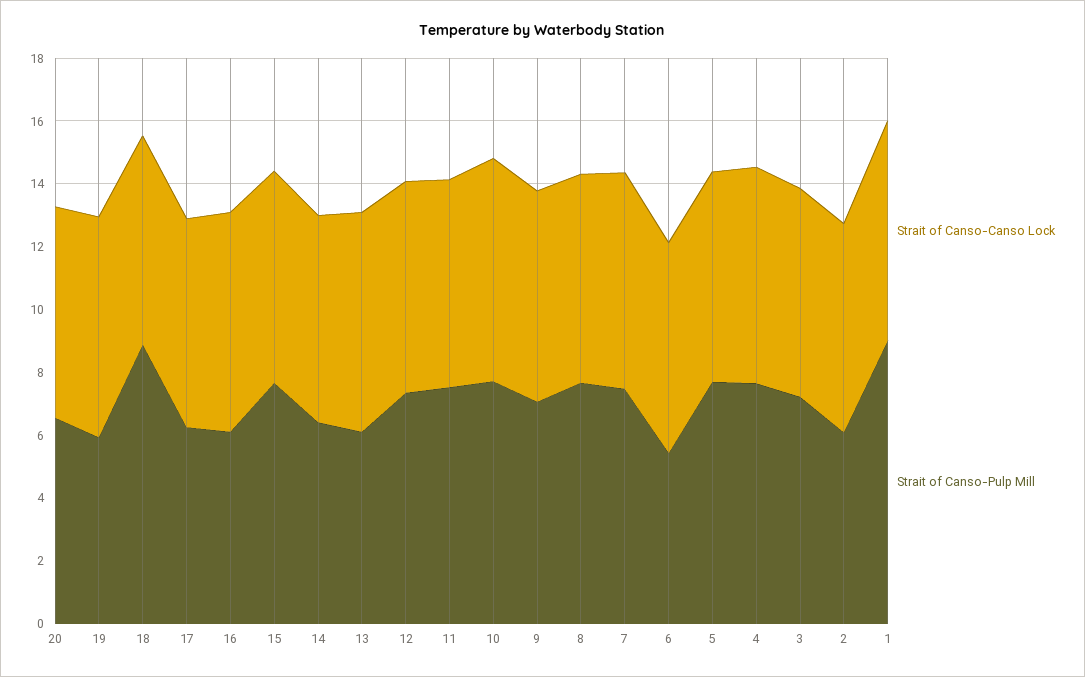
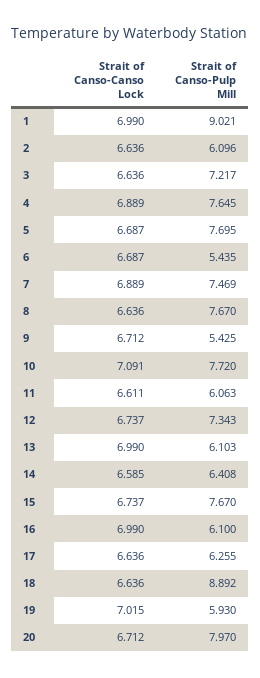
Strait of Canso-Pulp Mill, 20: 6.5 -> 7.97
Strait of Canso-Pulp Mill, 11: 7.5 -> 6.063
Strait of Canso-Pulp Mill, 9: 7 -> 5.425

